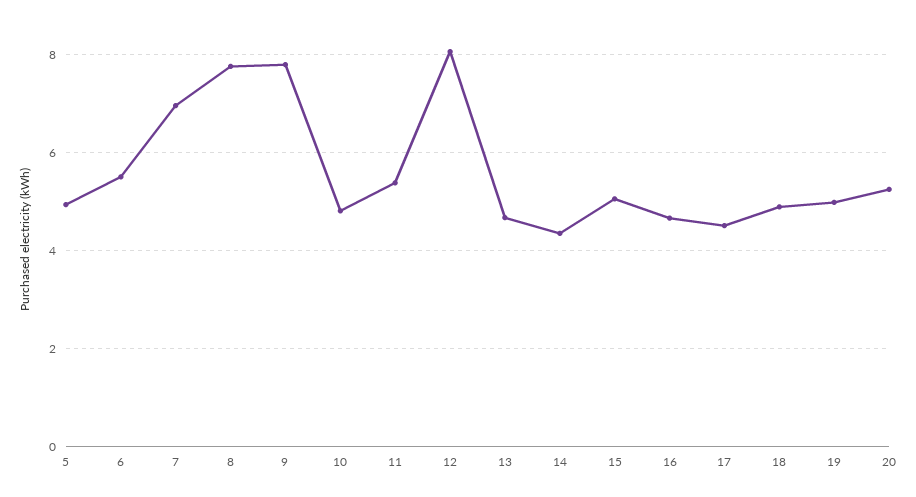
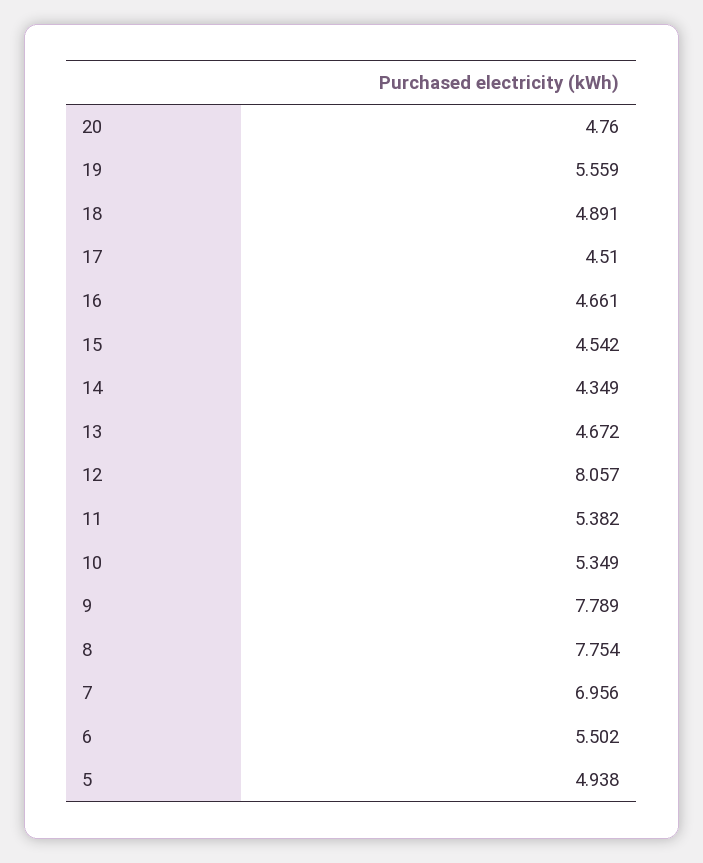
10: 4.8 -> 5.349
15: 5 -> 4.542
19: 5 -> 5.559
20: 5.2 -> 4.76

